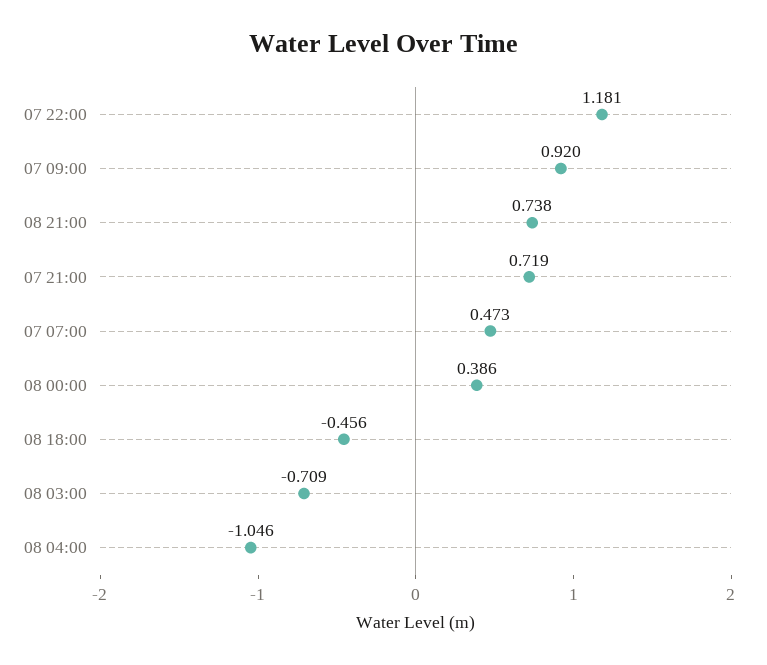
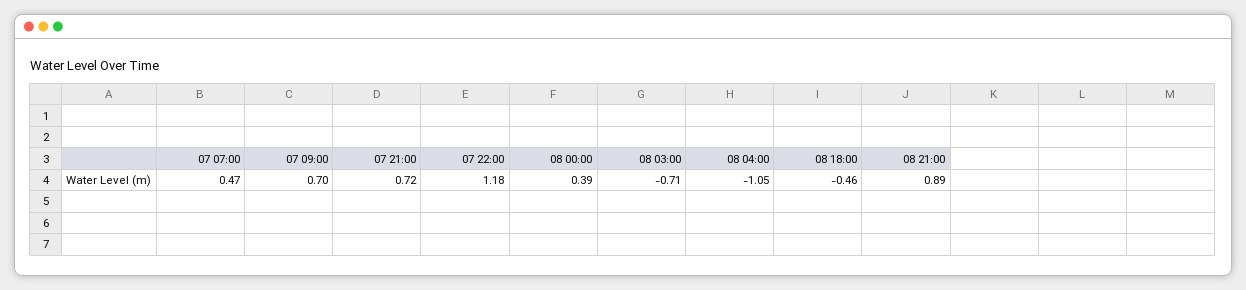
07 09:00: 0.92 -> 0.7
08 21:00: 0.738 -> 0.89

